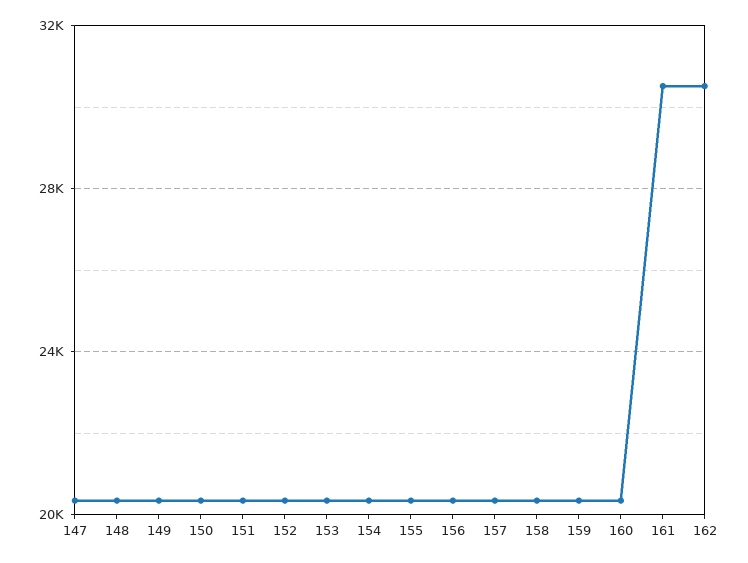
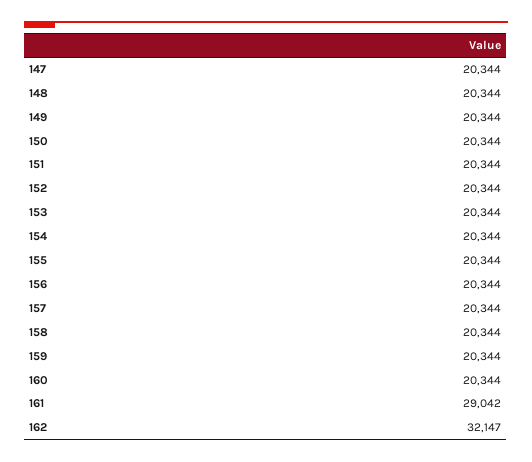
161: 30500 -> 29042
162: 30500 -> 32147

